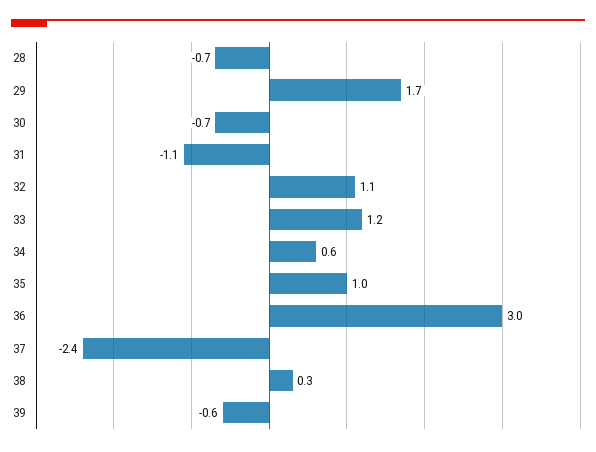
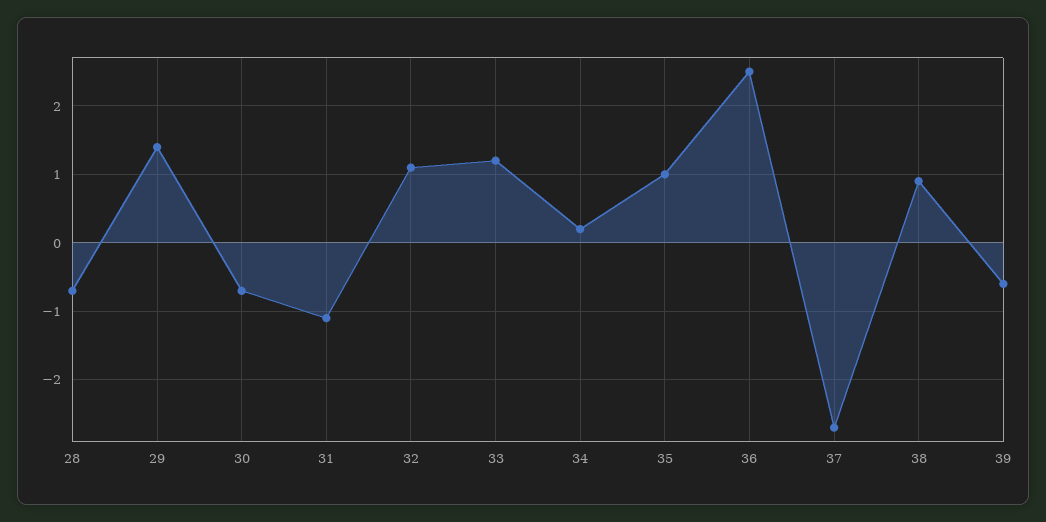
29: 1.7 -> 1.4
34: 0.6 -> 0.2
36: 3 -> 2.5
37: -2.4 -> -2.7
38: 0.3 -> 0.9

